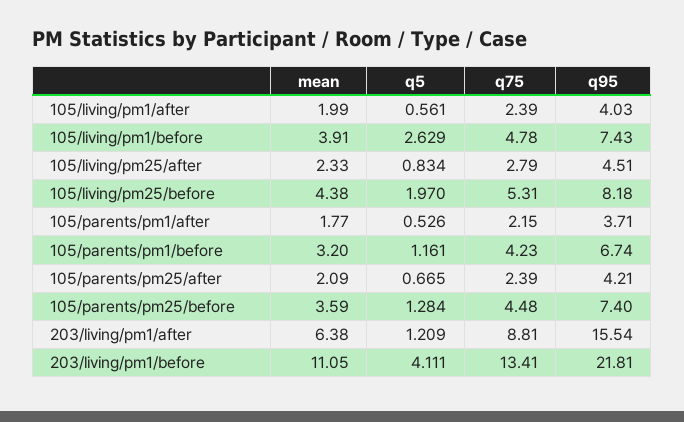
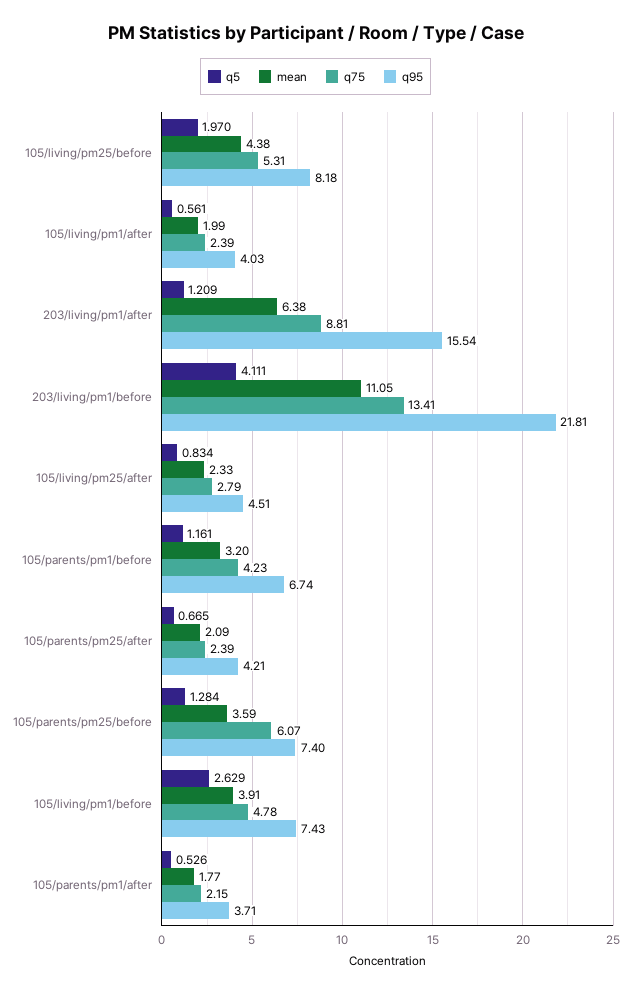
q75, 105/parents/pm25/before: 4.48 -> 6.07

